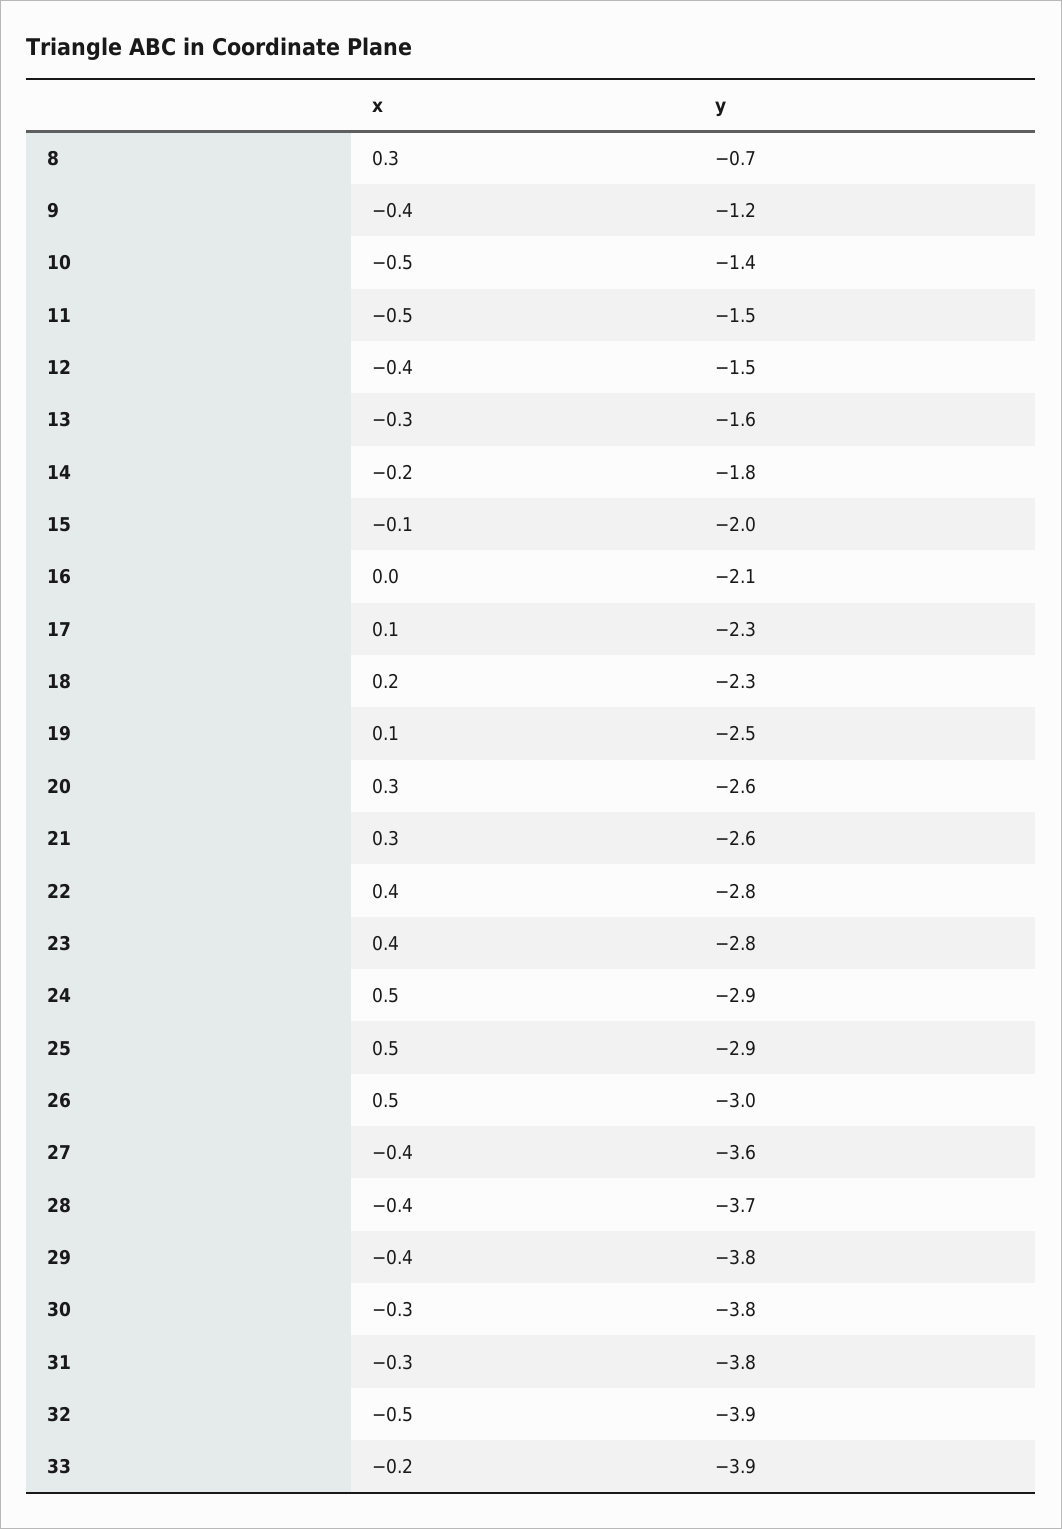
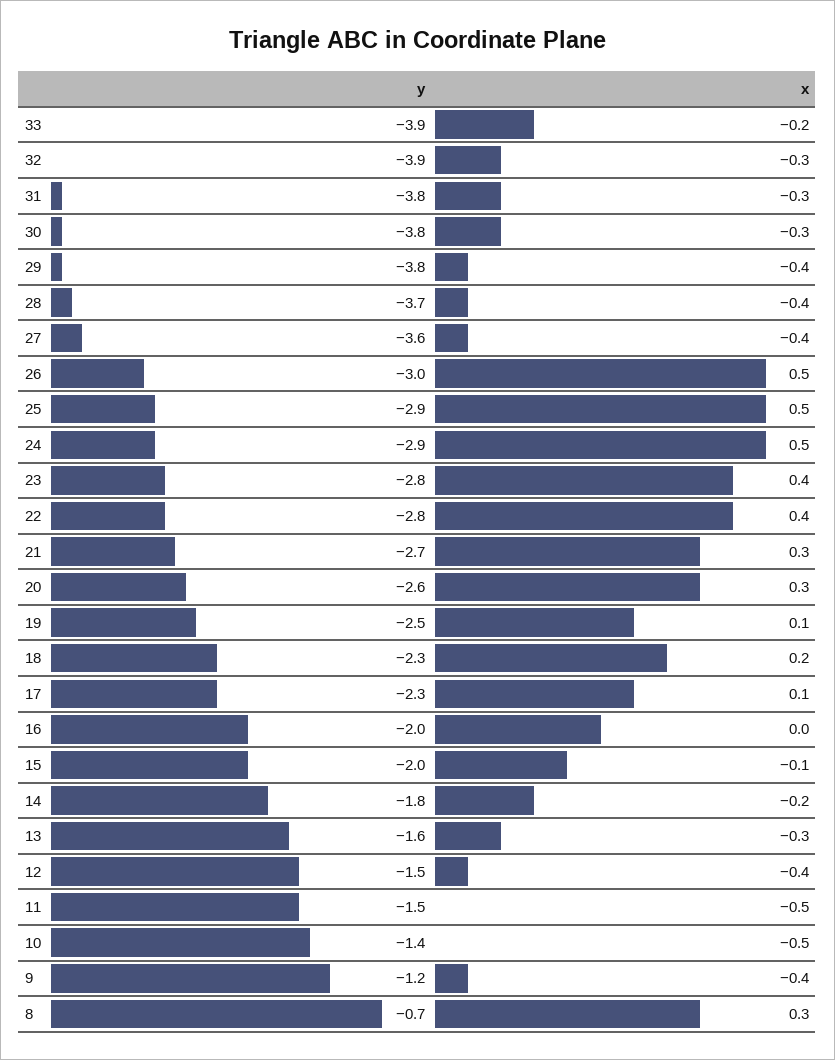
y, 16: -2.1 -> -2
y, 21: -2.6 -> -2.7
x, 32: -0.5 -> -0.3

